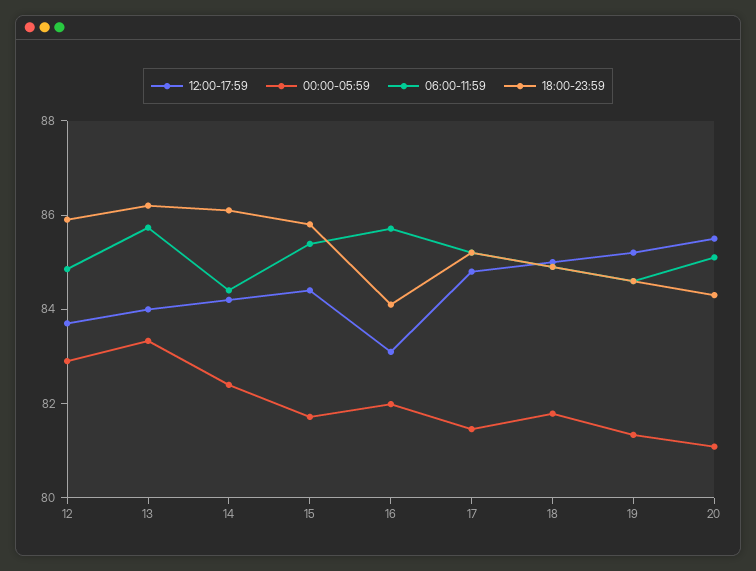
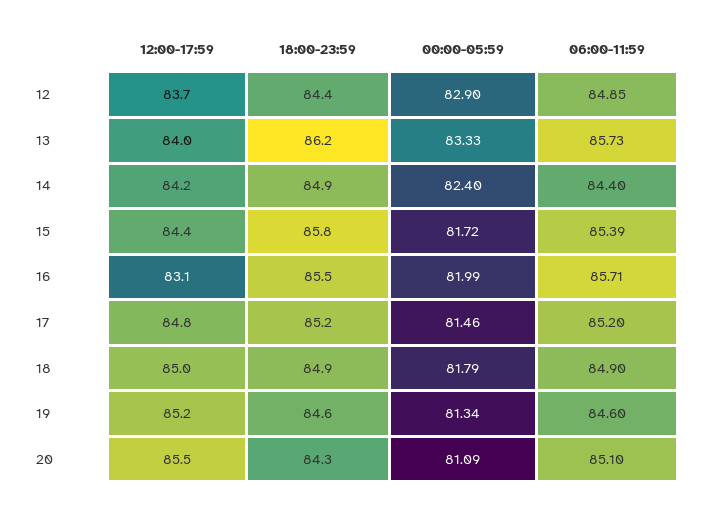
18:00-23:59, 12: 86 -> 84.4
18:00-23:59, 14: 86 -> 84.9
18:00-23:59, 16: 84 -> 85.5

